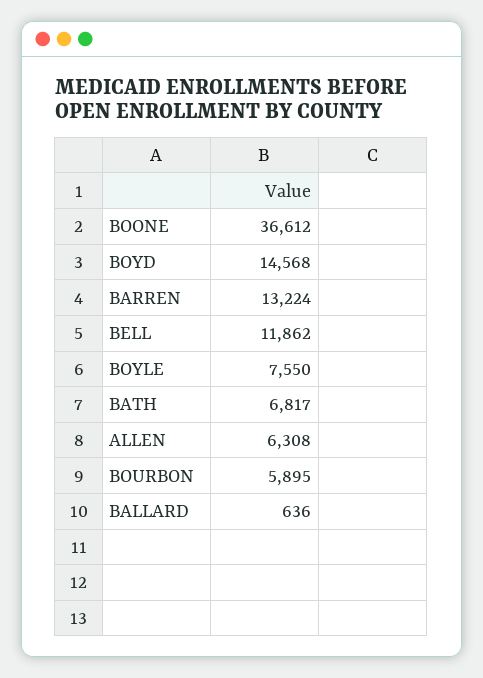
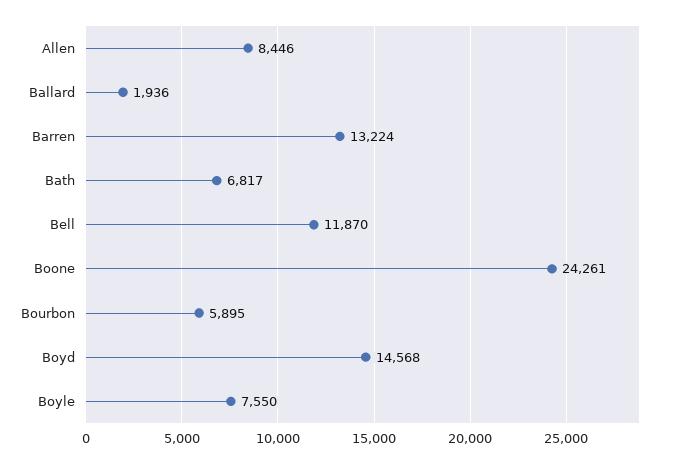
BOONE: 36612 -> 24261
BELL: 11862 -> 11870
ALLEN: 6308 -> 8446
BALLARD: 636 -> 1936

